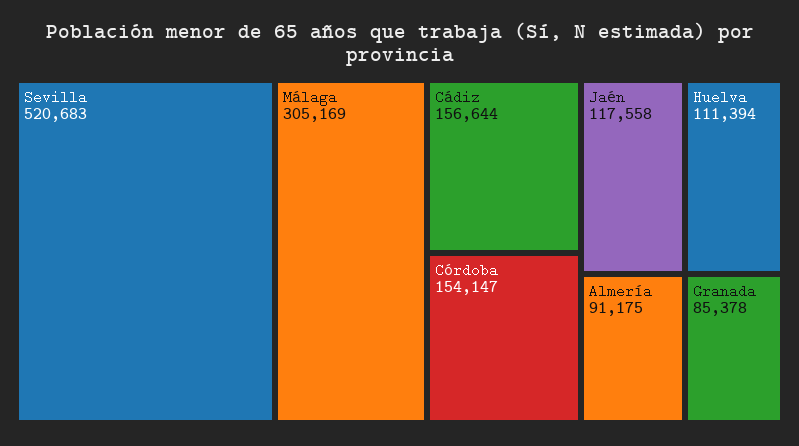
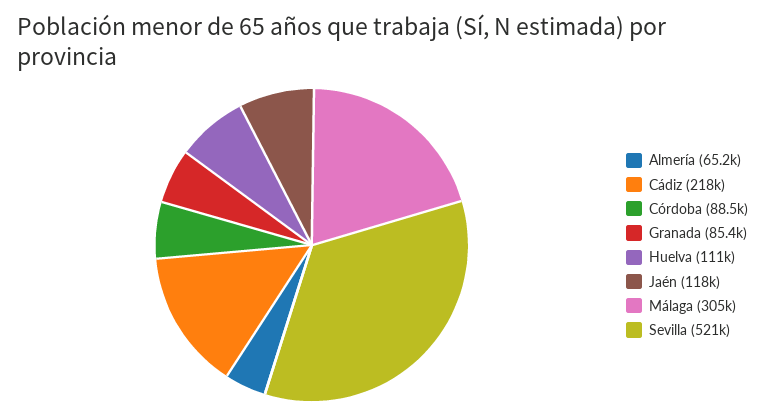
Cádiz: 156644 -> 218000
Córdoba: 154147 -> 88500
Almería: 91175 -> 65200

